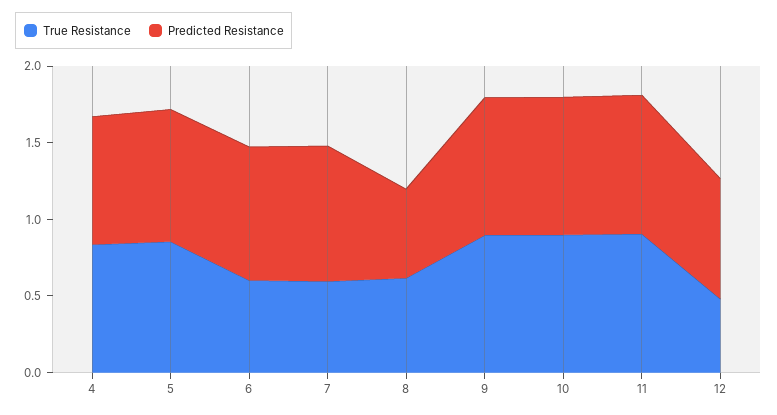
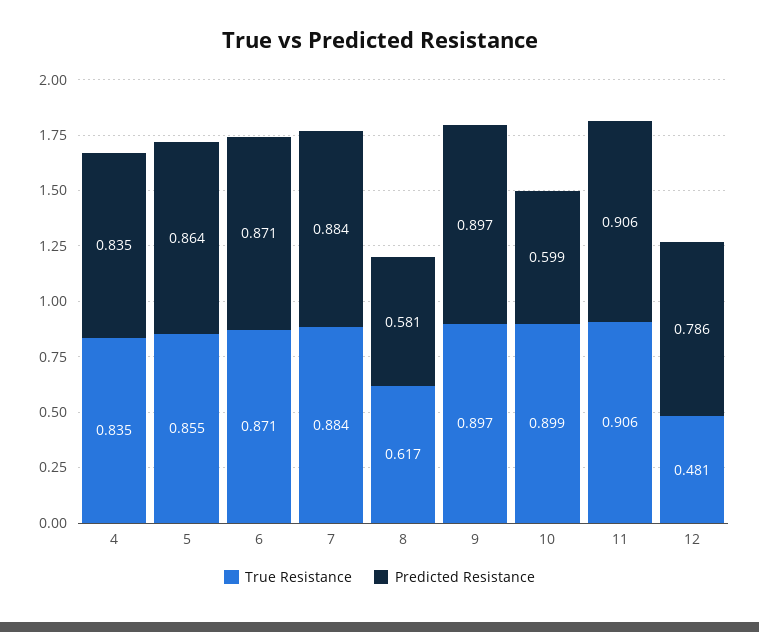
True Resistance, 6: 0.6 -> 0.871
True Resistance, 7: 0.6 -> 0.884
Predicted Resistance, 10: 0.9 -> 0.599

